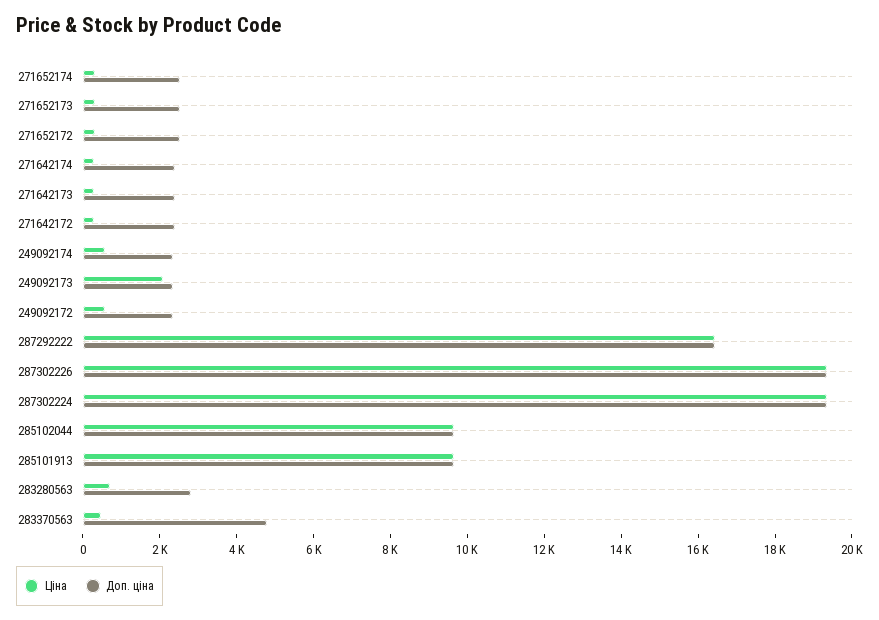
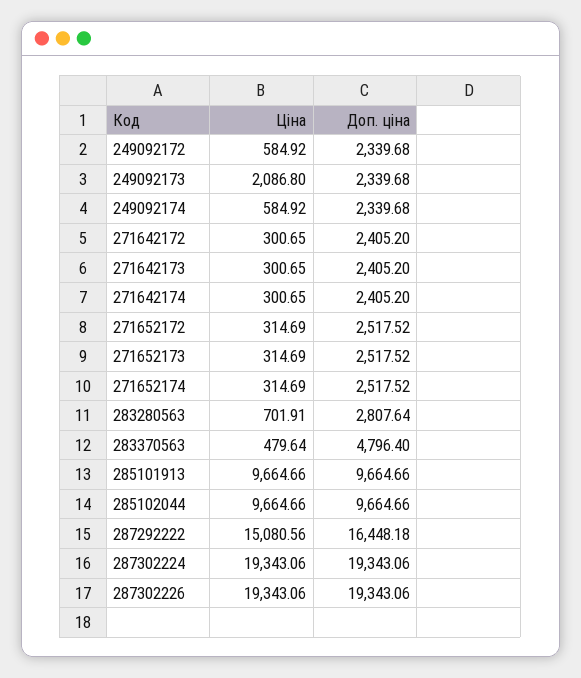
Ціна, 287292222: 16500 -> 15080.56

